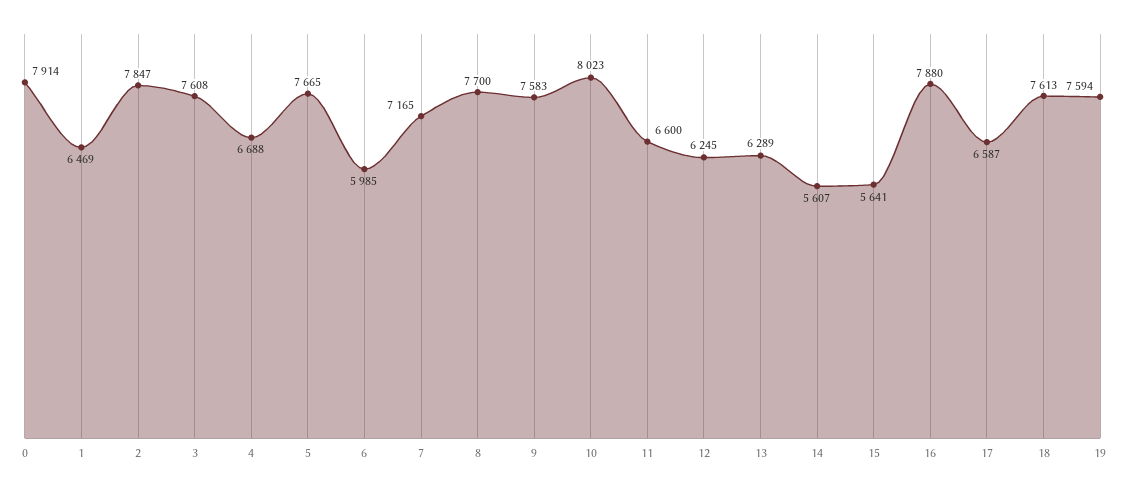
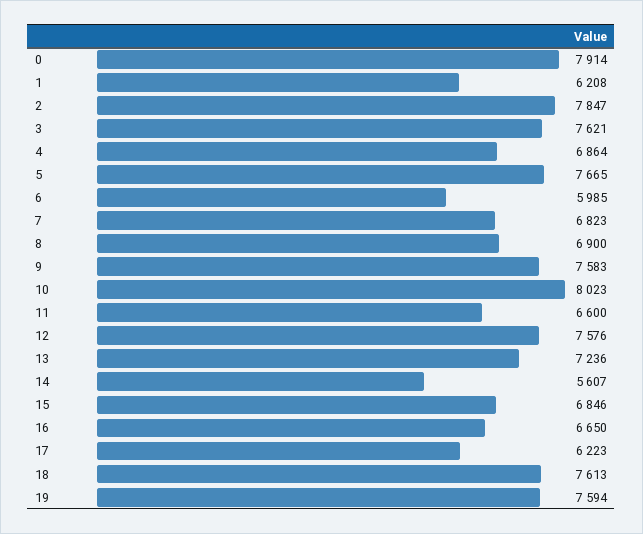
1: 6469 -> 6208
3: 7608 -> 7621
4: 6688 -> 6864
7: 7165 -> 6823
8: 7700 -> 6900
12: 6245 -> 7576
13: 6289 -> 7236
15: 5641 -> 6846
16: 7880 -> 6650
17: 6587 -> 6223

